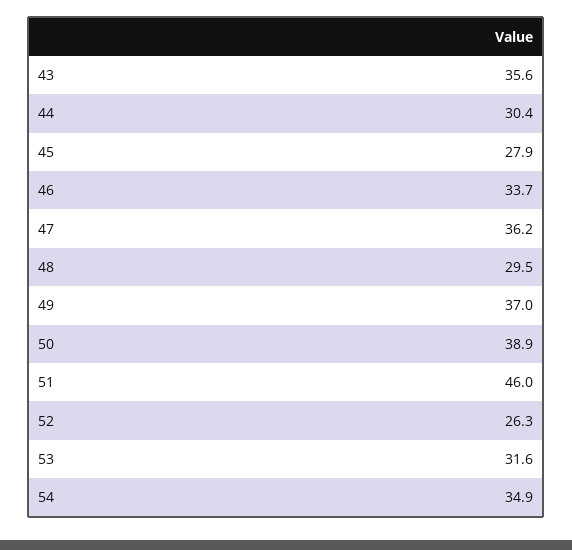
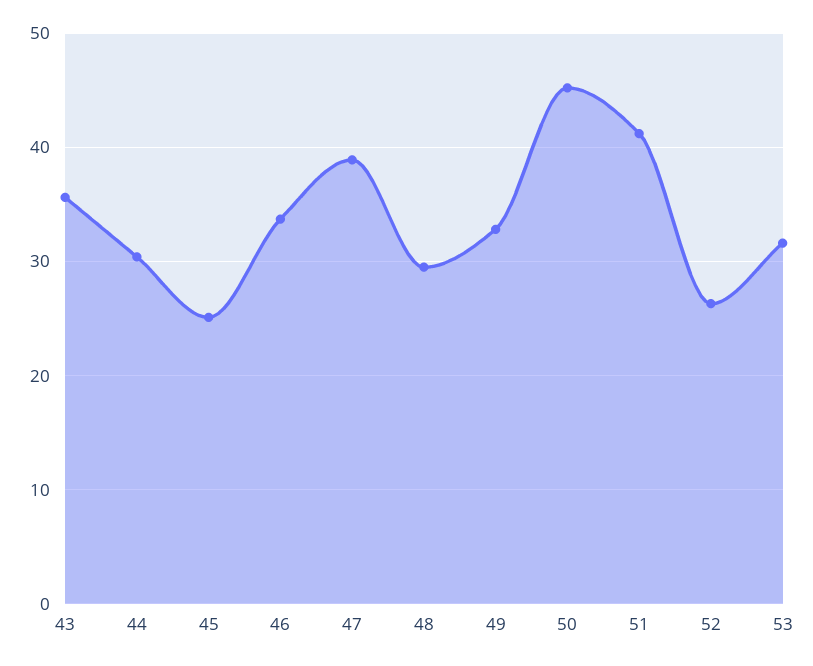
45: 27.9 -> 25
47: 36.2 -> 39
49: 37 -> 33
50: 38.9 -> 45
51: 46 -> 41
54: 34.9 -> none

